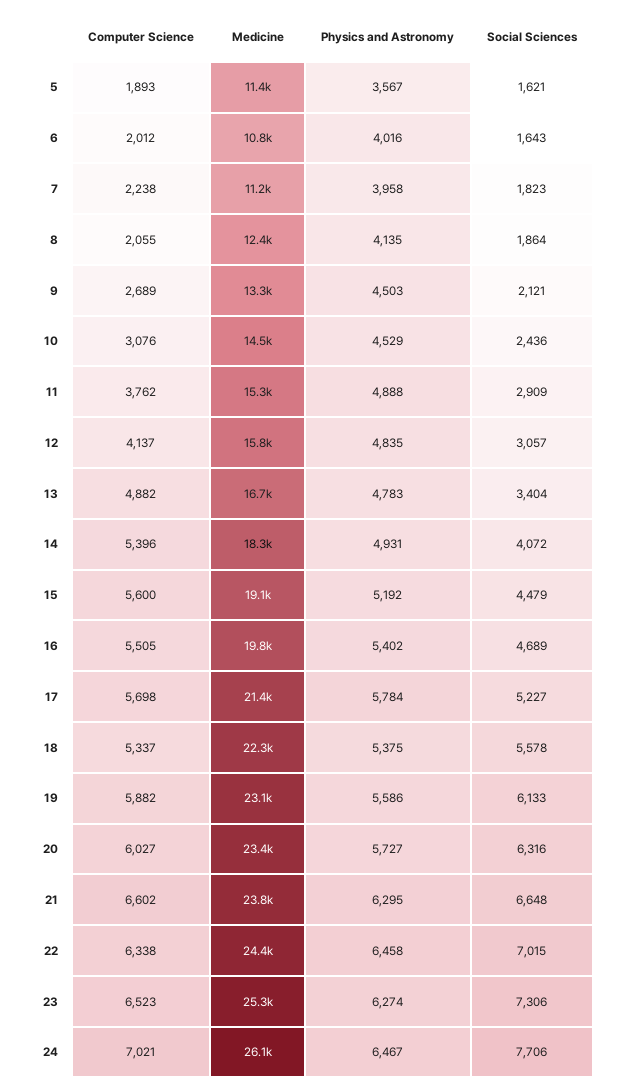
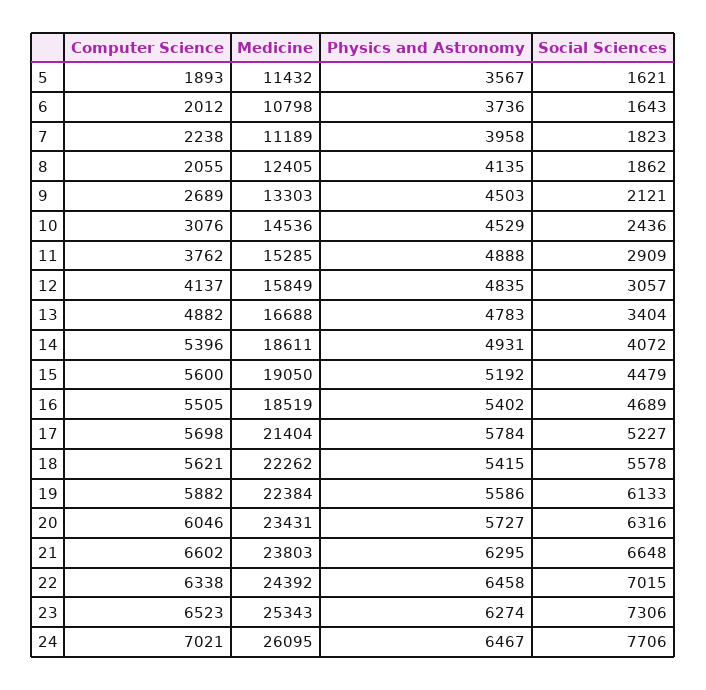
Physics and Astronomy, 6: 4016 -> 3736
Social Sciences, 8: 1864 -> 1862
Medicine, 14: 18300 -> 18611
Medicine, 16: 19800 -> 18519
Computer Science, 18: 5337 -> 5621
Physics and Astronomy, 18: 5375 -> 5415
Medicine, 19: 23100 -> 22384
Computer Science, 20: 6027 -> 6046

